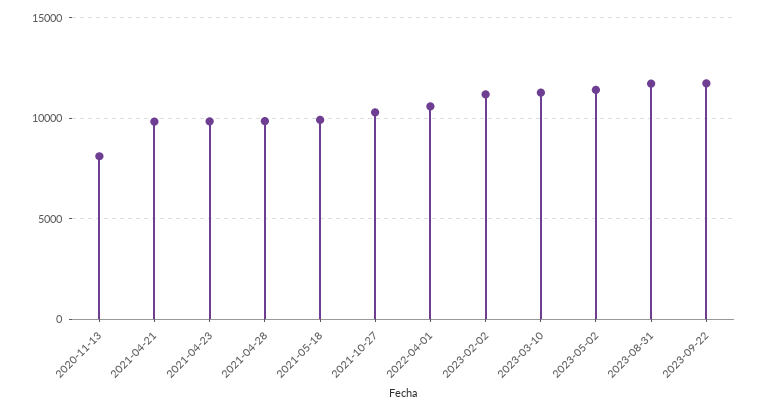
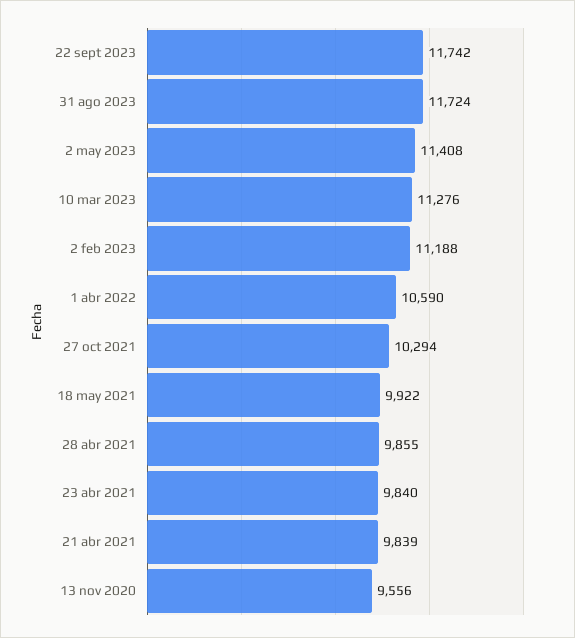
2020-11-13: 8000 -> 9556

